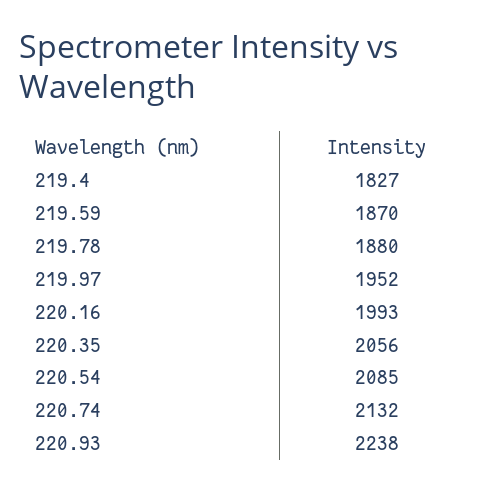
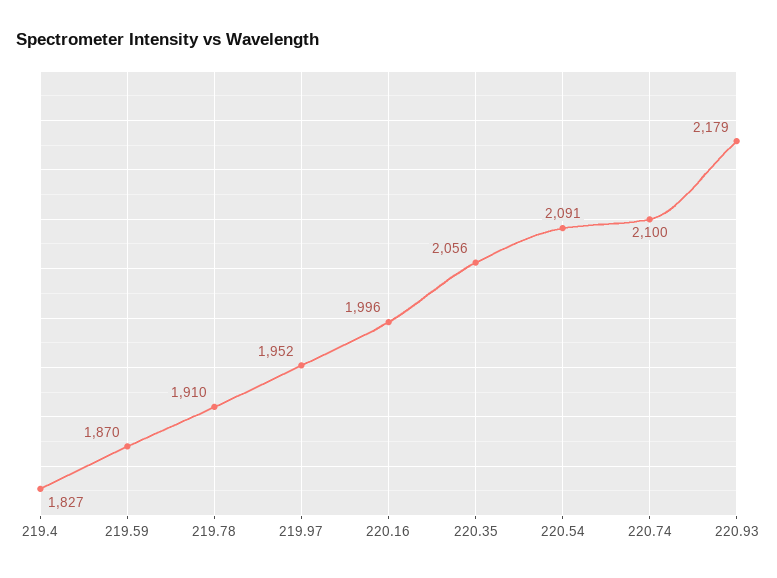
219.78: 1880 -> 1910
220.16: 1993 -> 1996
220.54: 2085 -> 2091
220.74: 2132 -> 2100
220.93: 2238 -> 2179

